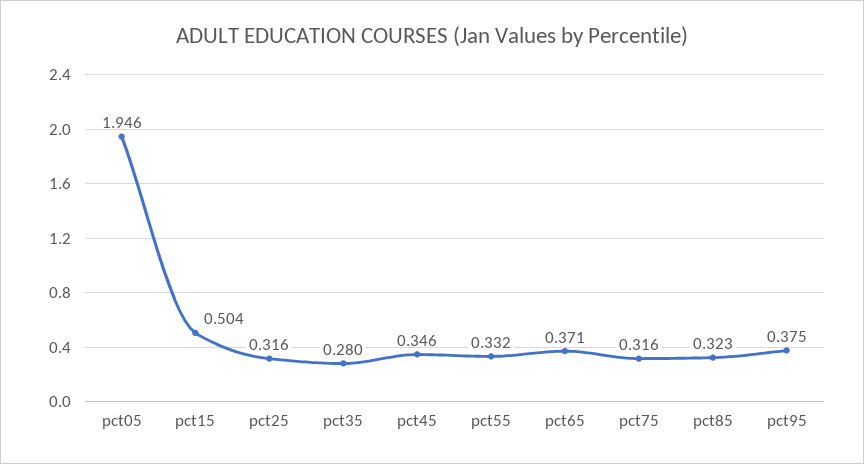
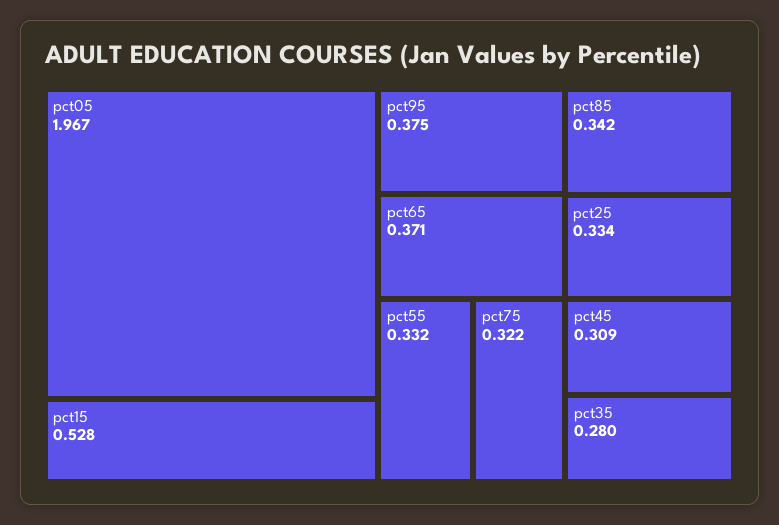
pct05: 1.946 -> 1.967
pct15: 0.504 -> 0.528
pct25: 0.316 -> 0.334
pct45: 0.346 -> 0.309
pct75: 0.316 -> 0.322
pct85: 0.323 -> 0.342

